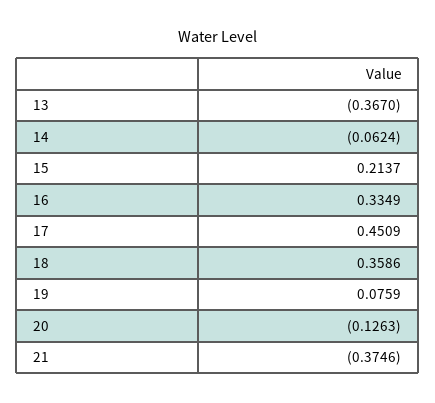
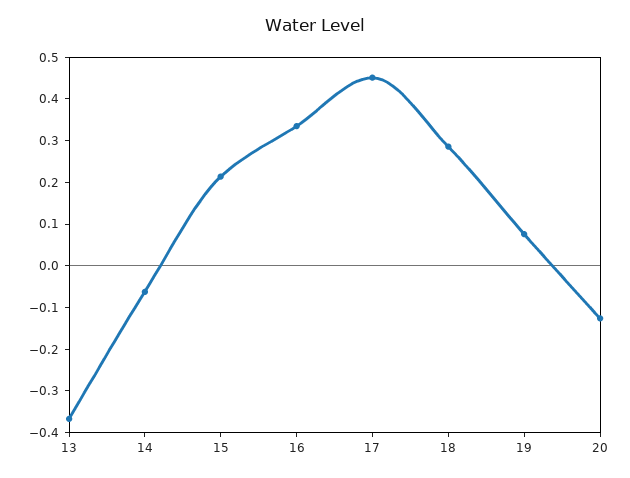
18: 0.3586 -> 0.28
21: -0.3746 -> none

